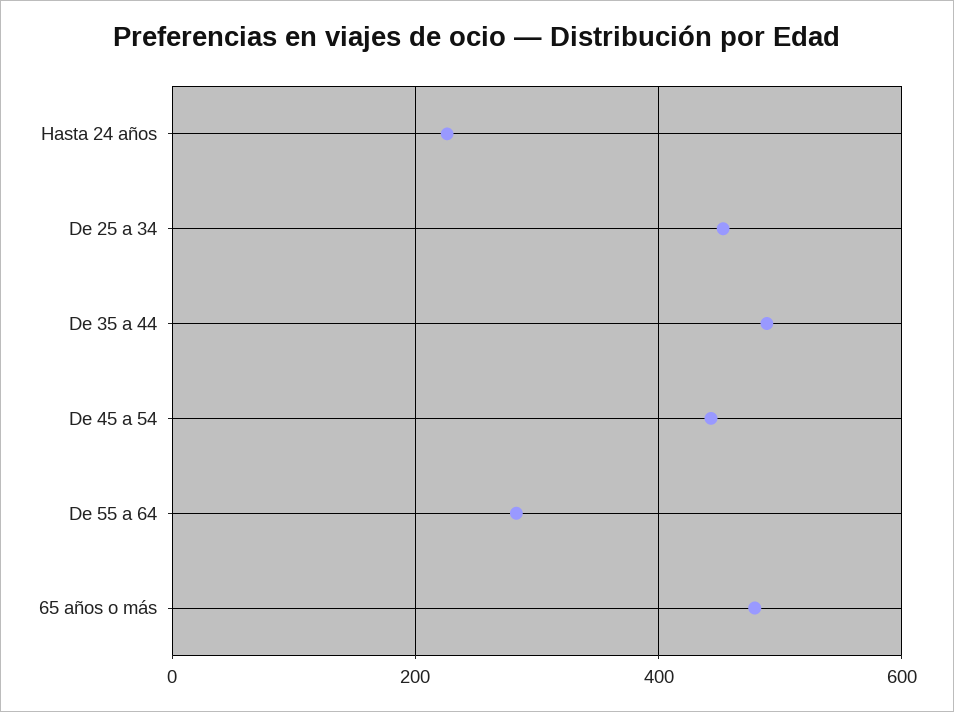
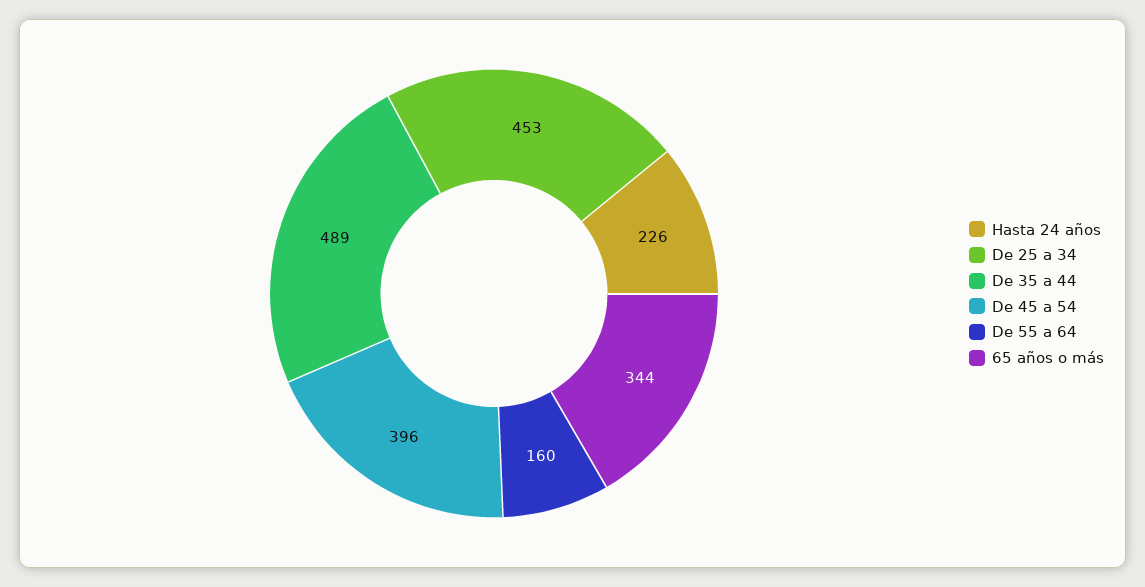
De 45 a 54: 440 -> 396
De 55 a 64: 280 -> 160
65 años o más: 480 -> 344

